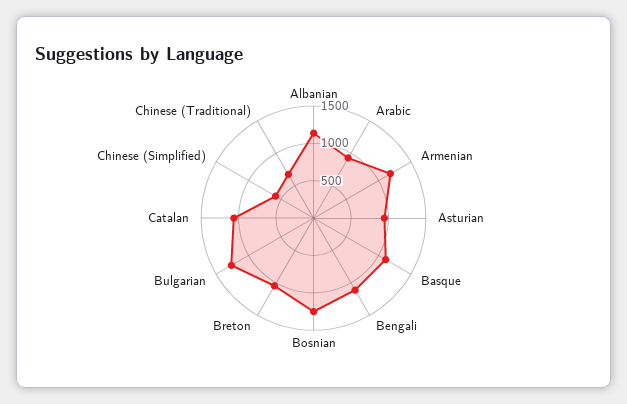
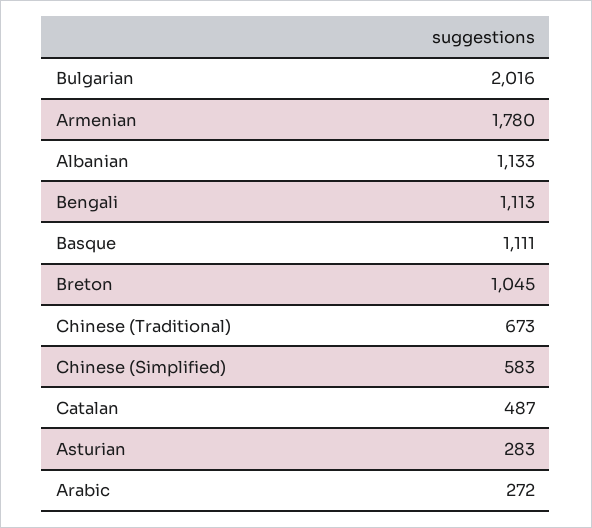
Arabic: 1000 -> 272
Armenian: 1250 -> 1780
Asturian: 1000 -> 283
Bosnian: 1250 -> none
Bulgarian: 1250 -> 2016
Catalan: 1000 -> 487

